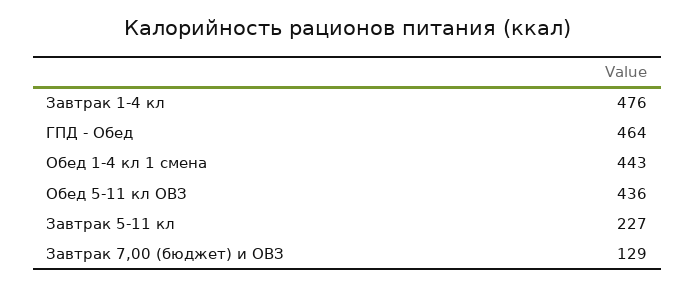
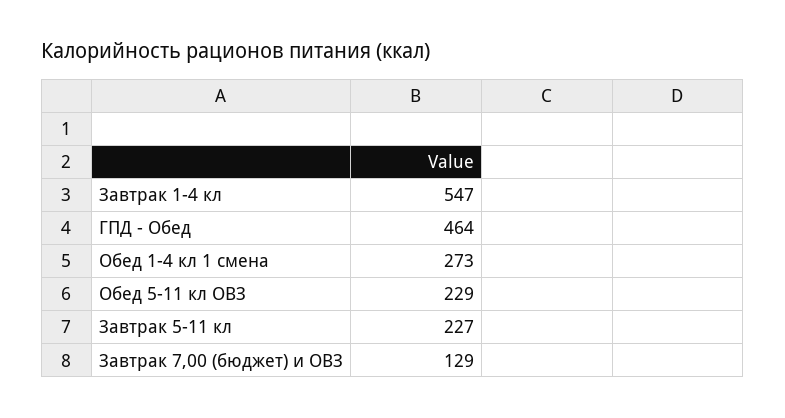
Завтрак 1-4 кл: 476 -> 547
Обед 1-4 кл 1 смена: 443 -> 273
Обед 5-11 кл ОВЗ: 436 -> 229

